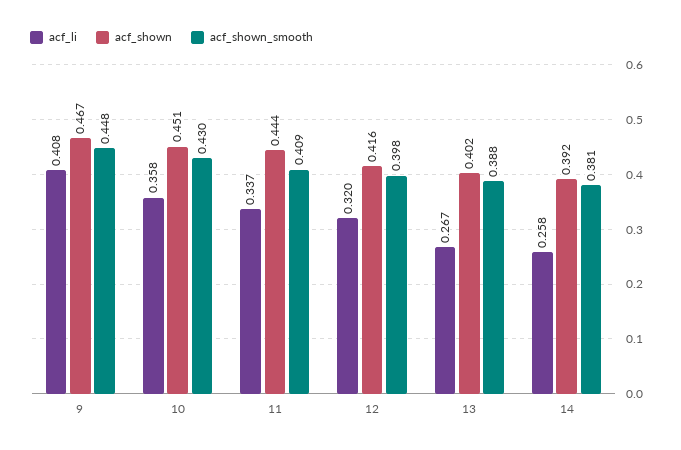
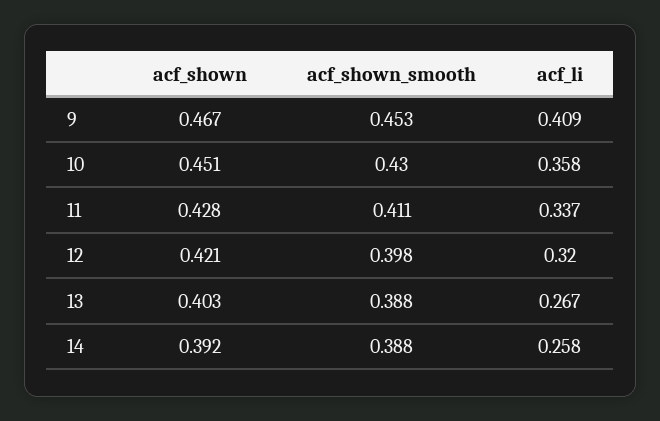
acf_li, 9: 0.408 -> 0.409
acf_shown_smooth, 9: 0.448 -> 0.453
acf_shown, 11: 0.444 -> 0.428
acf_shown_smooth, 11: 0.409 -> 0.411
acf_shown, 12: 0.416 -> 0.421
acf_shown, 13: 0.402 -> 0.403
acf_shown_smooth, 14: 0.381 -> 0.388

